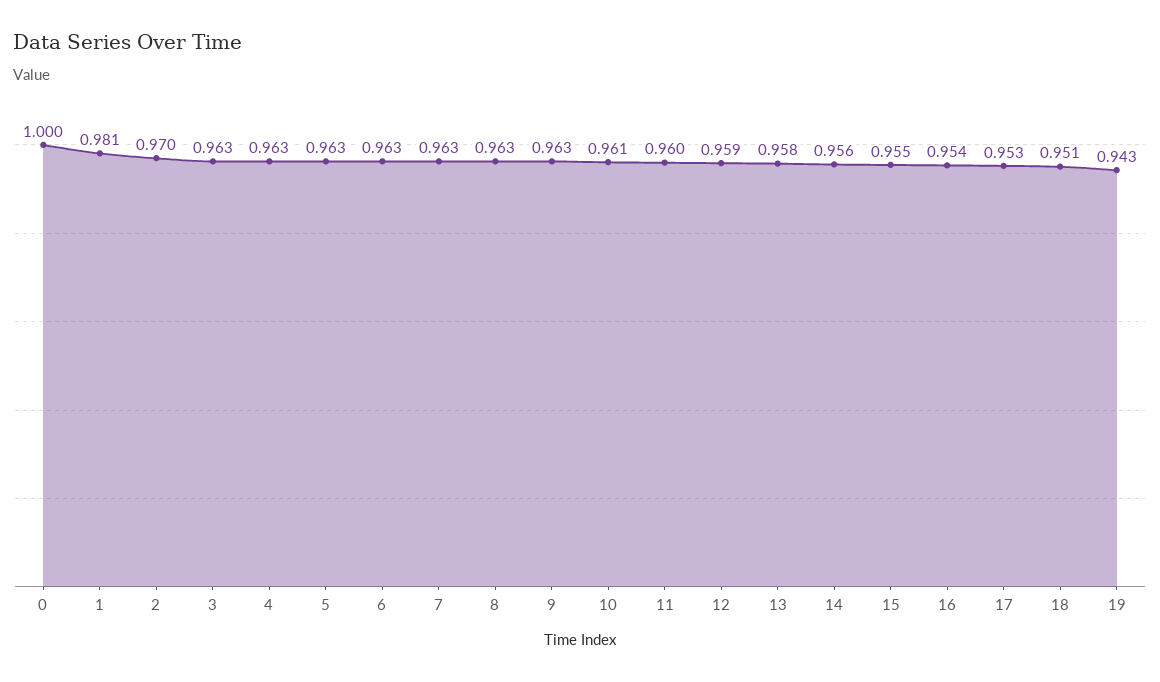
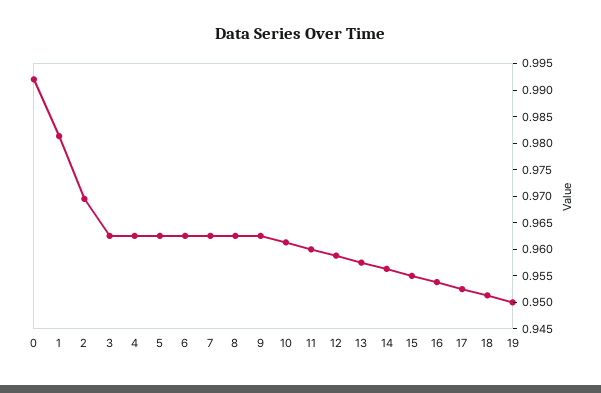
0: 1 -> 0.9925
19: 0.943 -> 0.95

